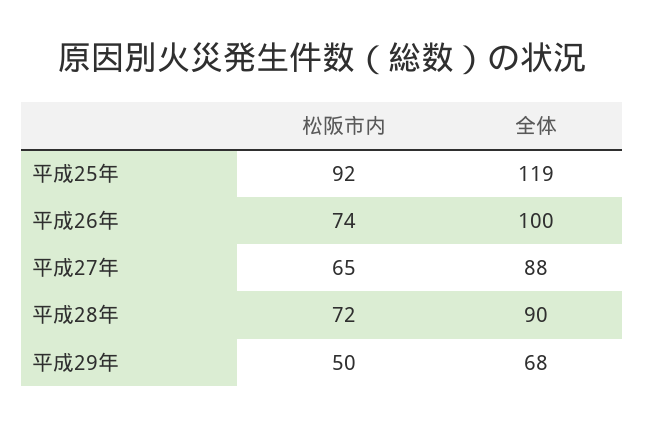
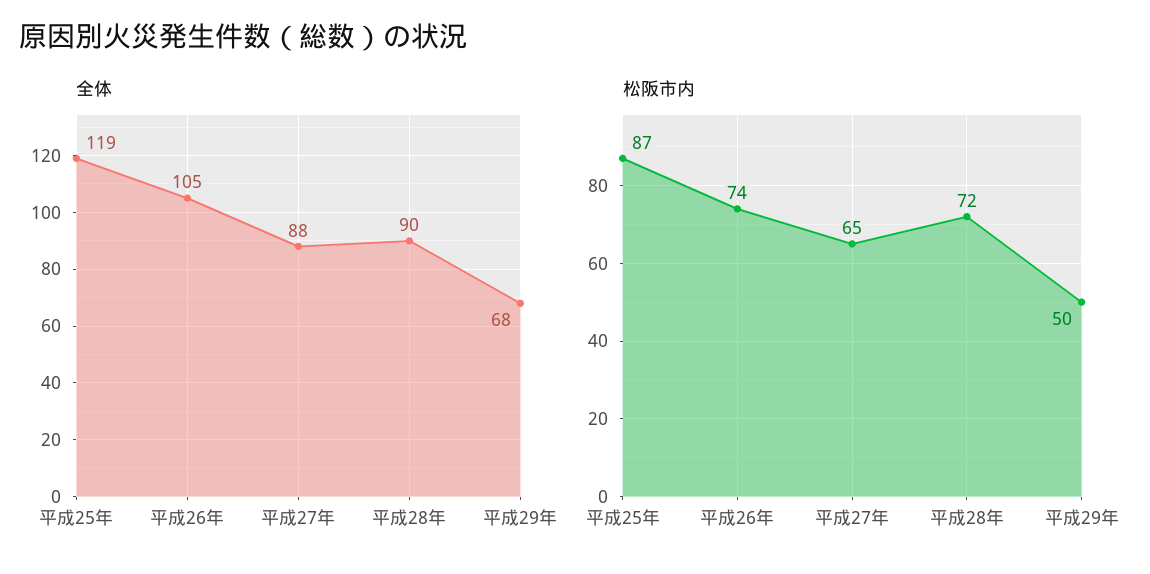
松阪市内, 平成25年: 92 -> 87
全体, 平成26年: 100 -> 105

